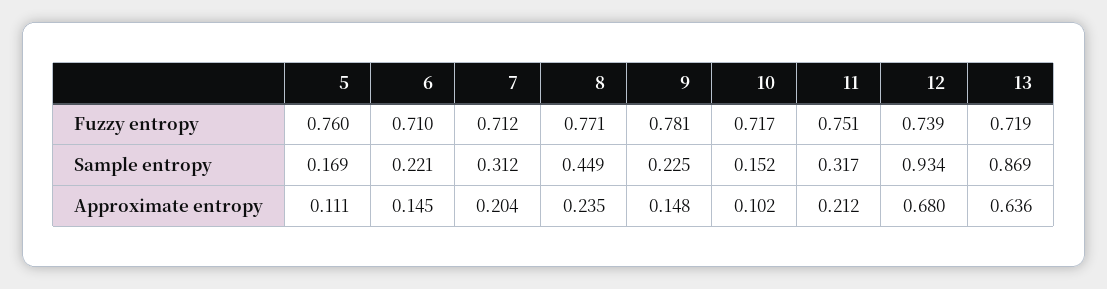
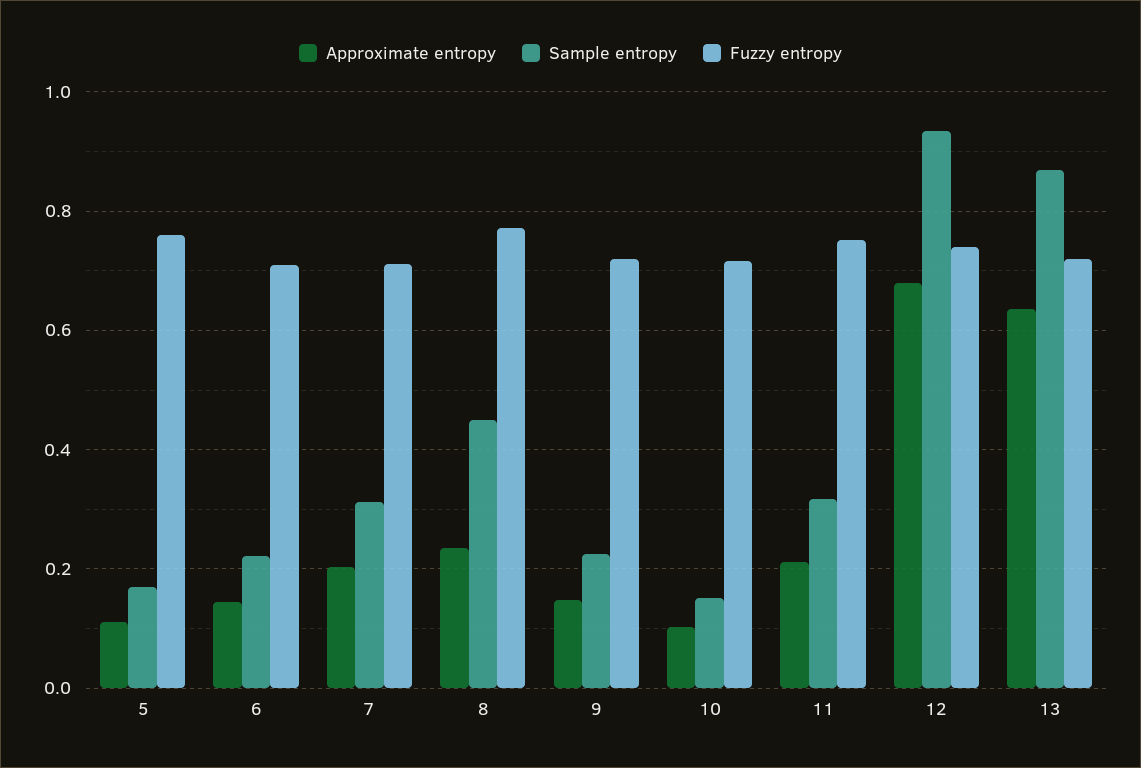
Fuzzy entropy, 9: 0.781 -> 0.72

